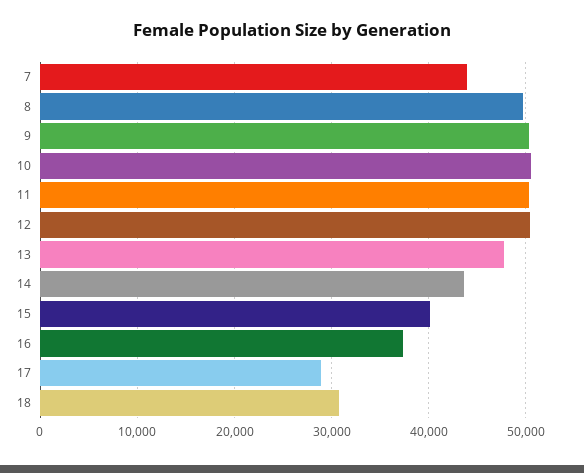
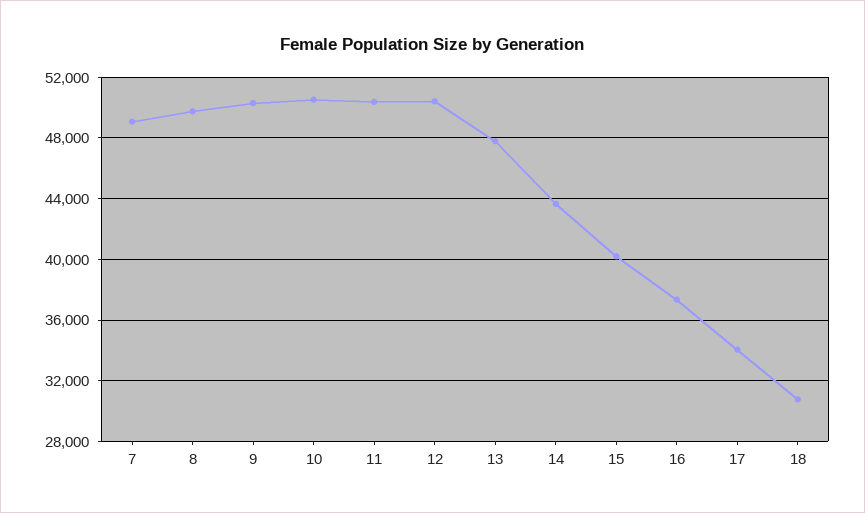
7: 44000 -> 49000
17: 29000 -> 34000

